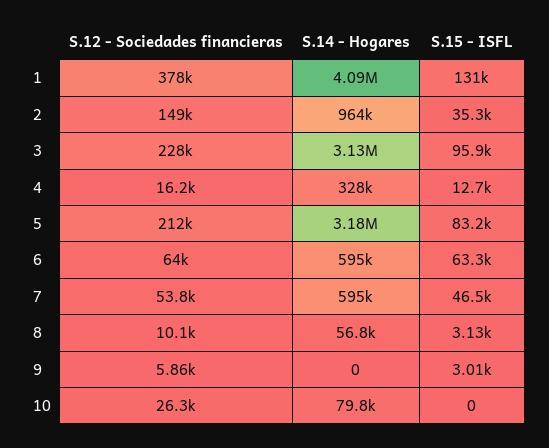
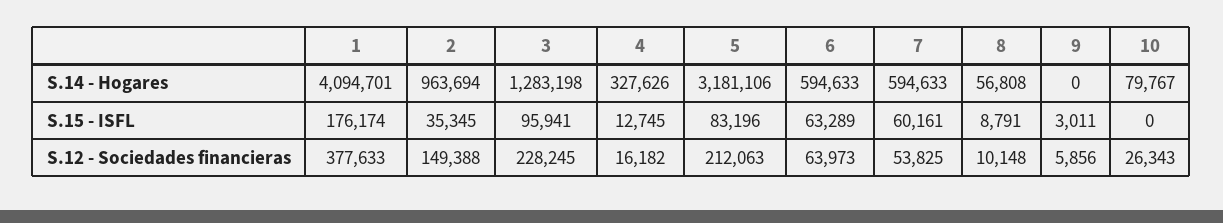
S.15 - ISFL, 1: 131000 -> 176174
S.14 - Hogares, 3: 3130000 -> 1283198
S.15 - ISFL, 7: 46500 -> 60161
S.15 - ISFL, 8: 3130 -> 8791

